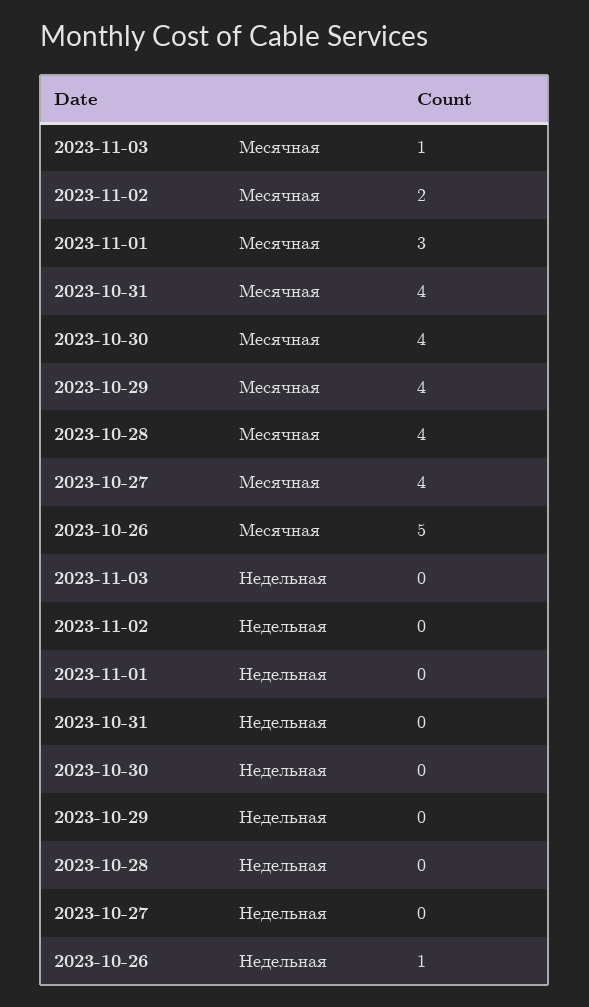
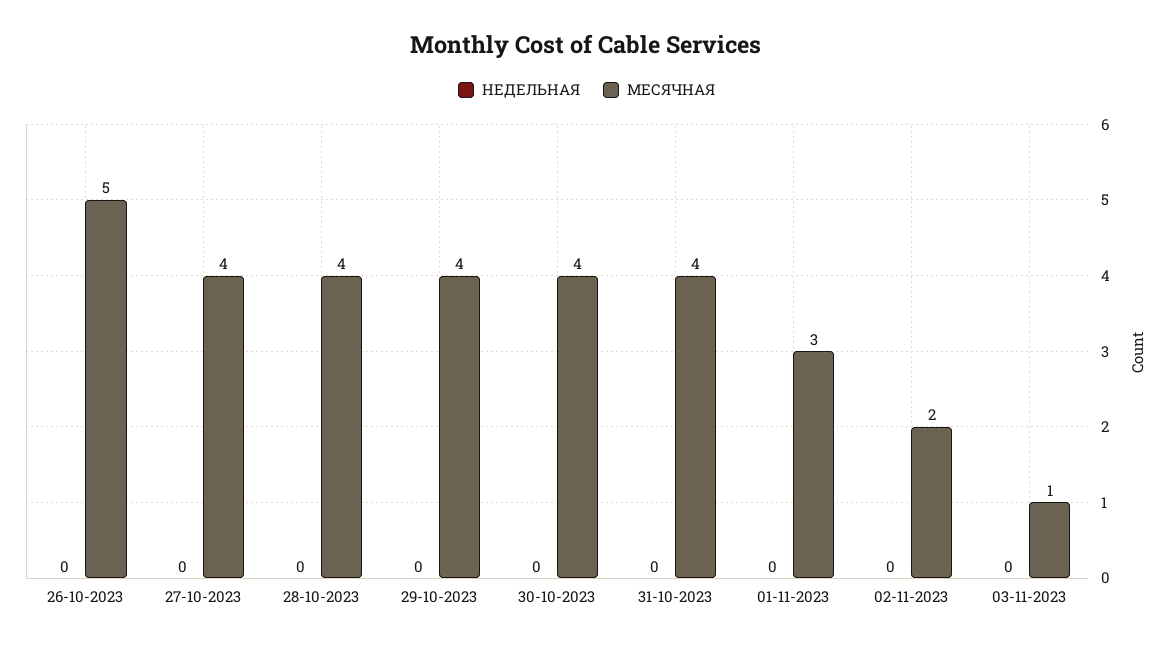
Недельная, 2023-10-26: 1 -> 0

